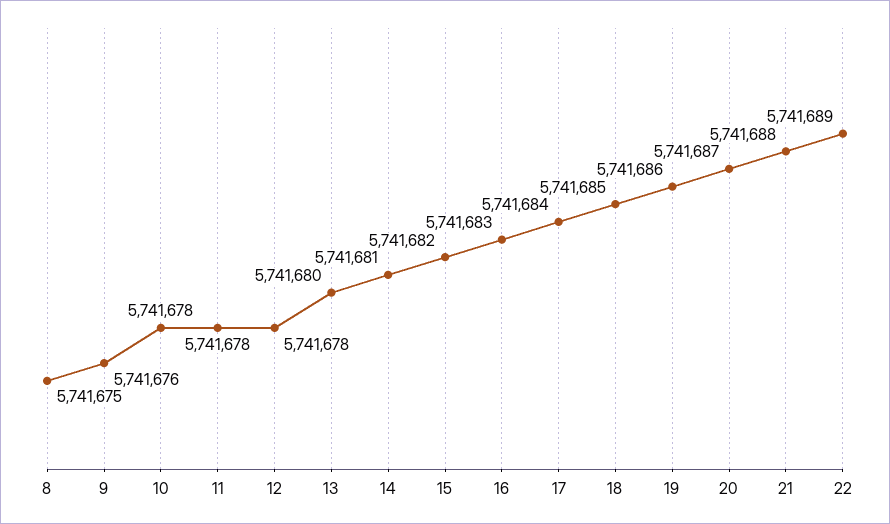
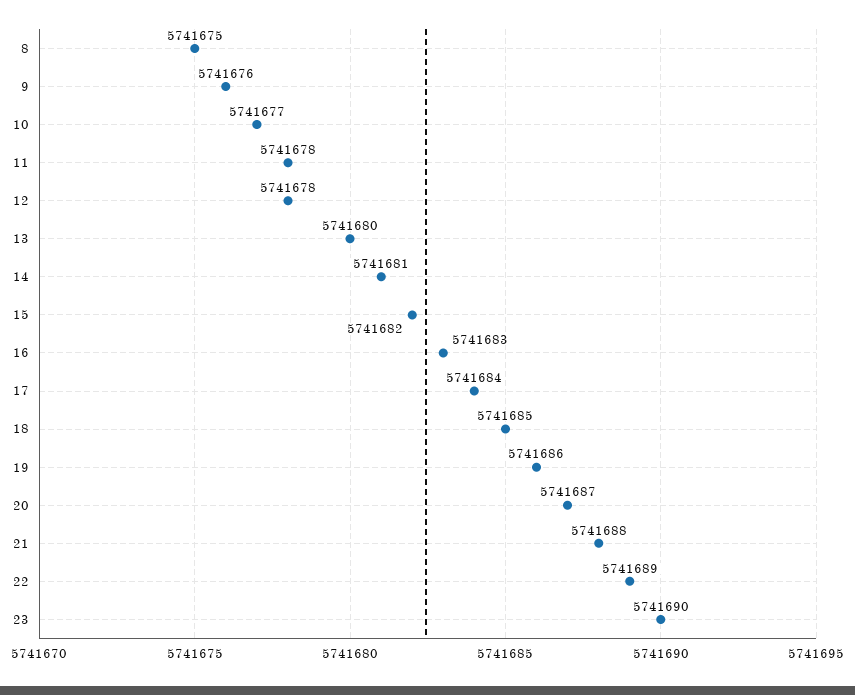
10: 5741678 -> 5741677
23: none -> 5741690

